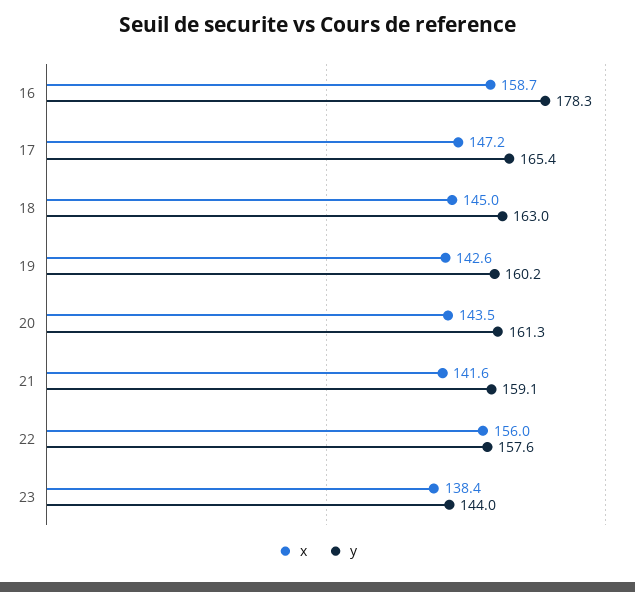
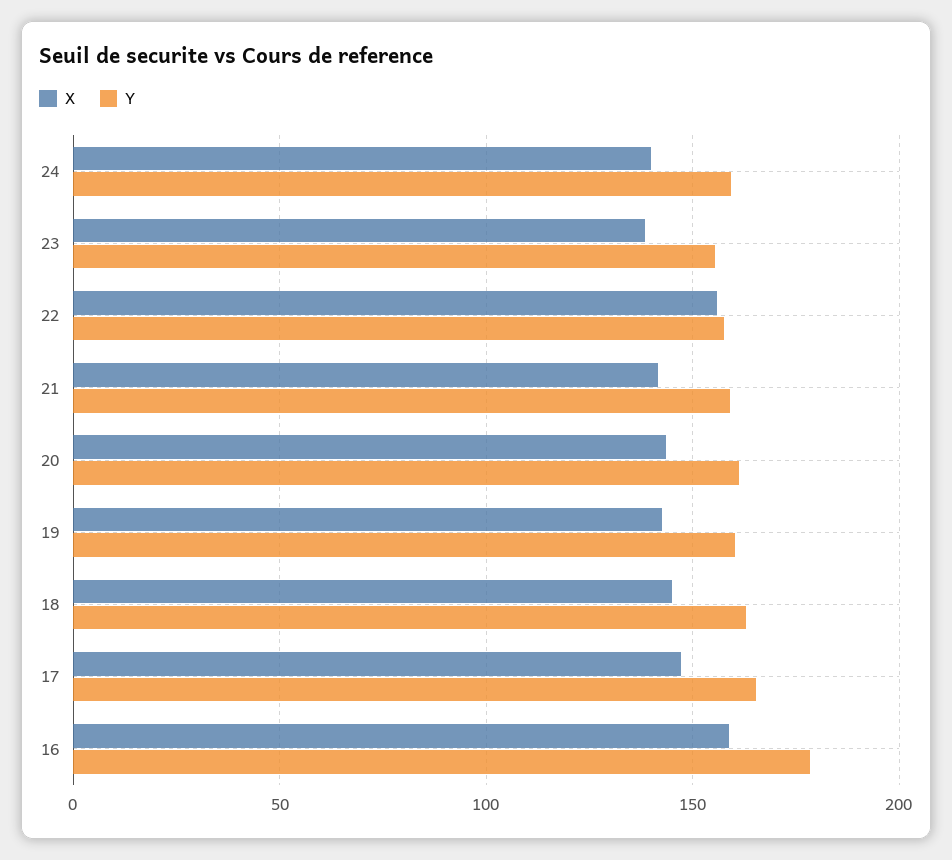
y, 23: 144 -> 155
x, 24: none -> 140
y, 24: none -> 160

